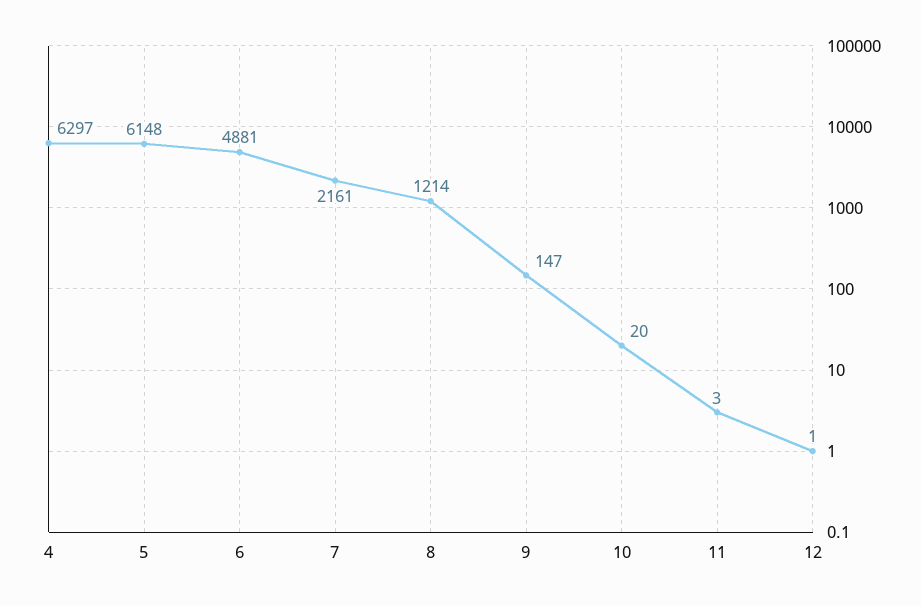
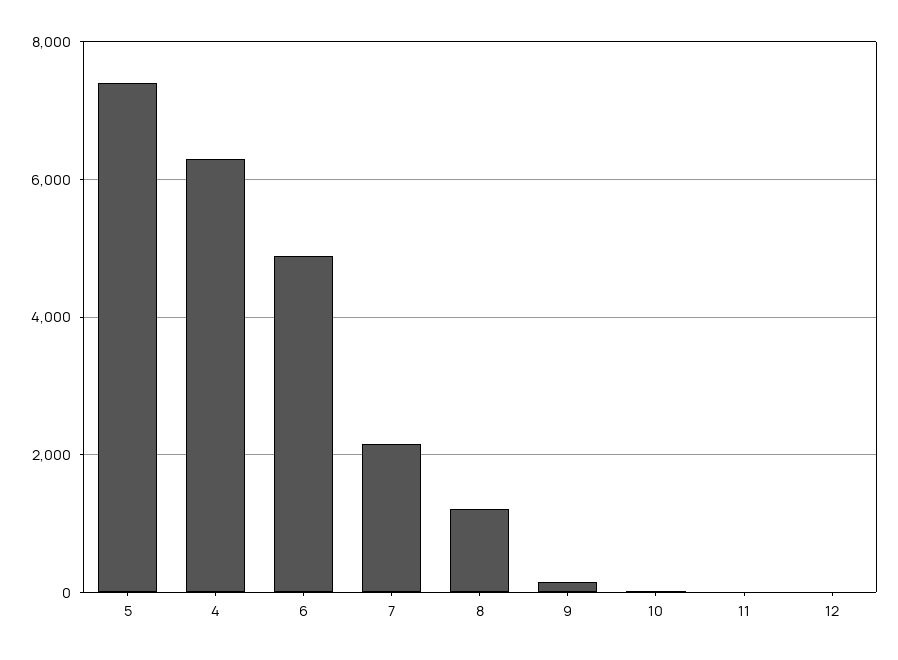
5: 6148 -> 7400

